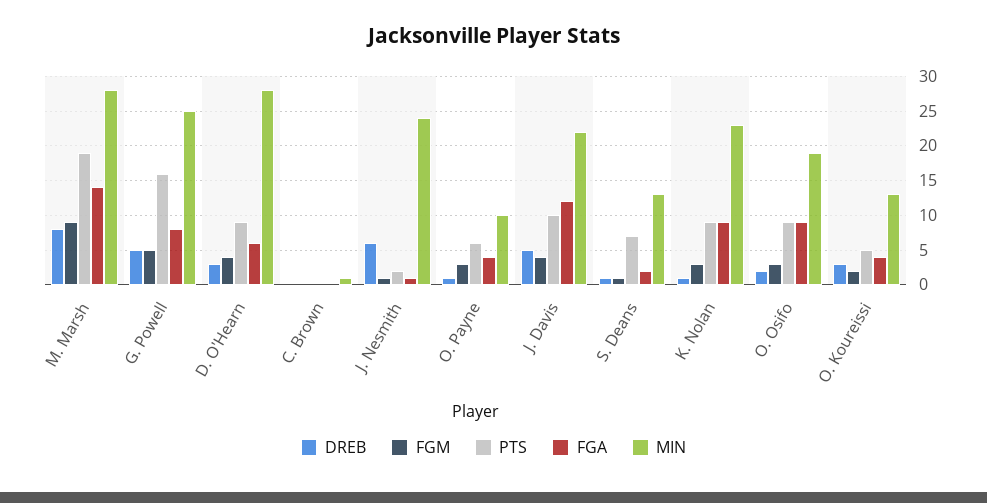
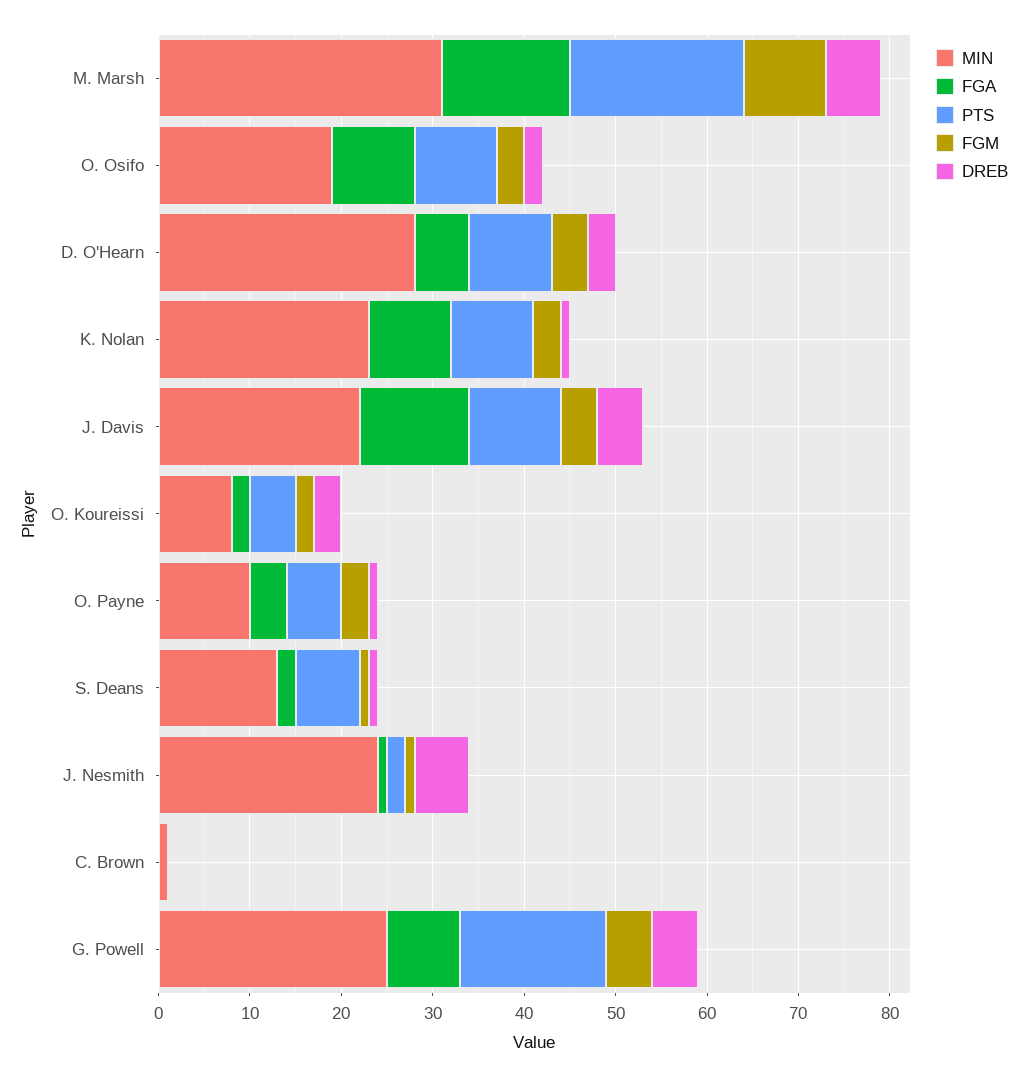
DREB, M. Marsh: 8 -> 6
MIN, M. Marsh: 28 -> 31
FGA, O. Koureissi: 4 -> 2
MIN, O. Koureissi: 13 -> 8

